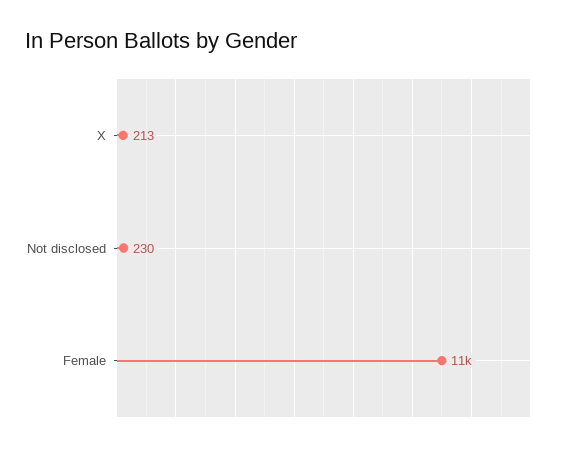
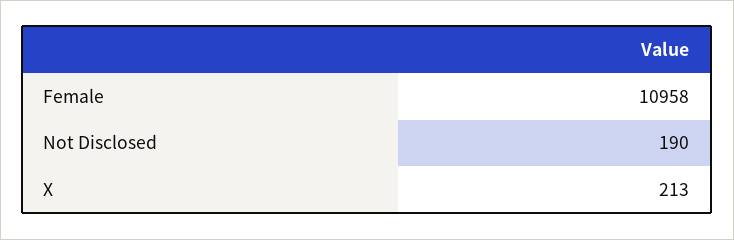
Not disclosed: 230 -> 190

